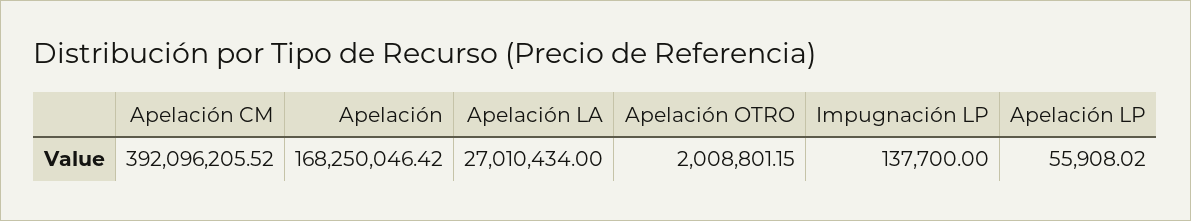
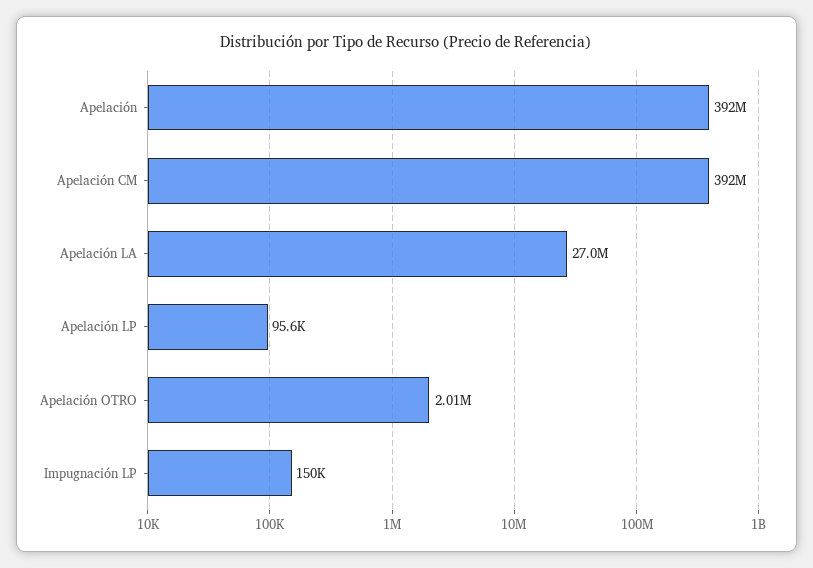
Apelación: 168250046.42 -> 392000000
Impugnación LP: 137700 -> 150000
Apelación LP: 55908.02 -> 95600

